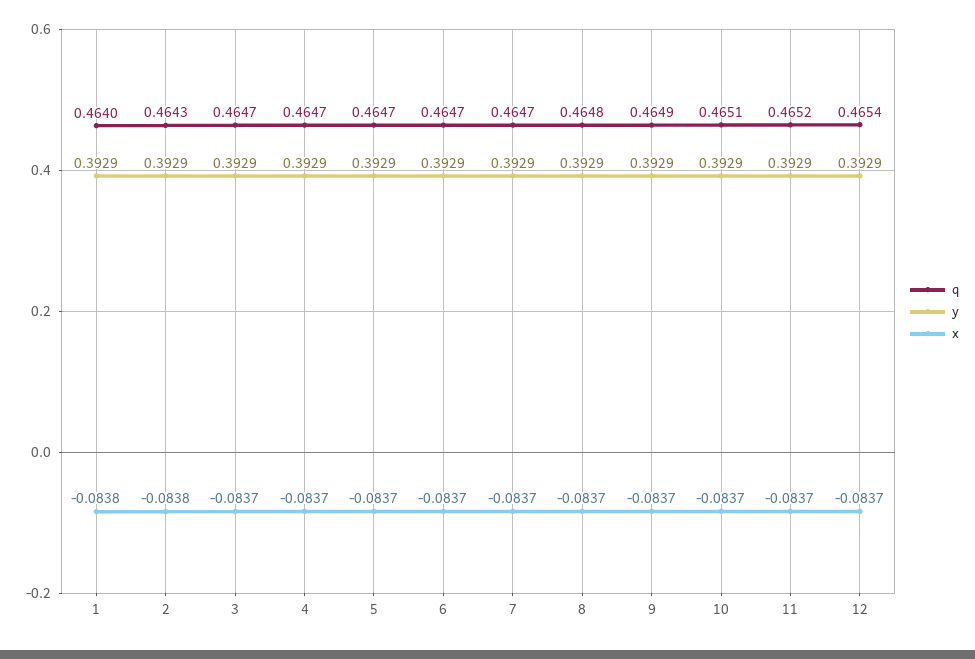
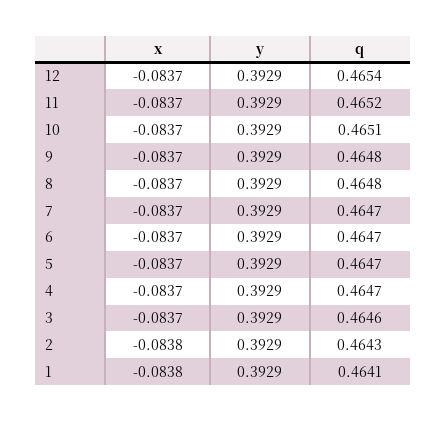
q, 1: 0.464 -> 0.4641
q, 3: 0.4647 -> 0.4646
q, 9: 0.4649 -> 0.4648

